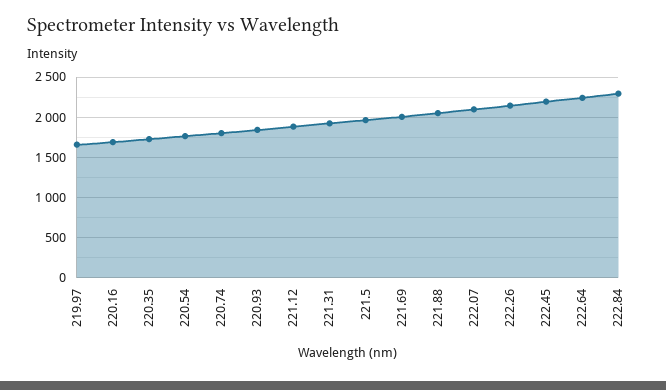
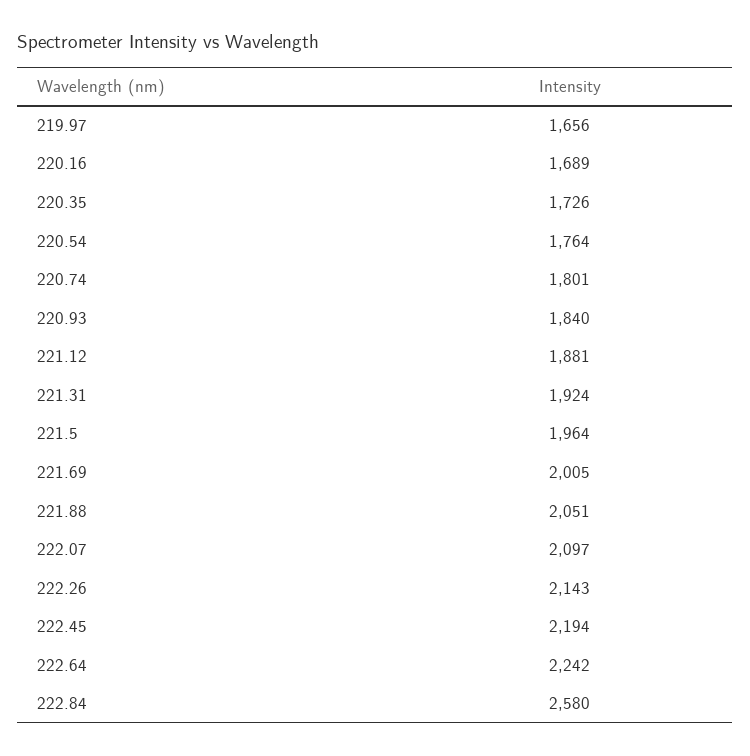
222.84: 2300 -> 2580

